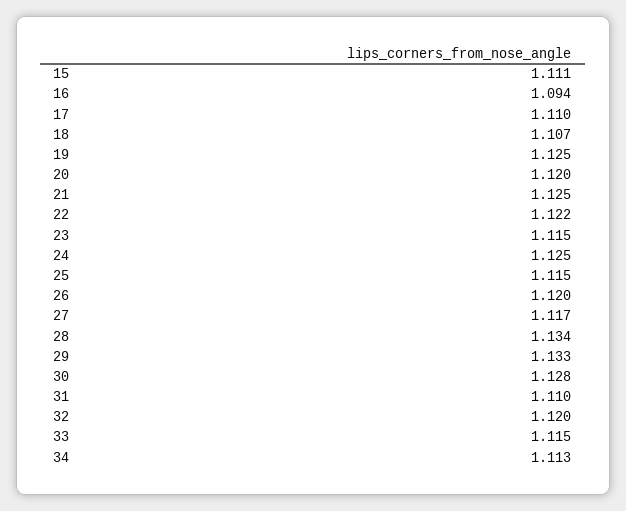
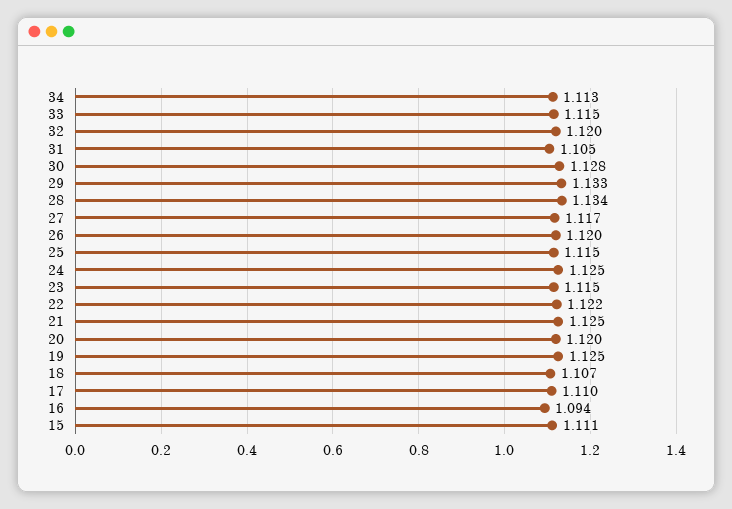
31: 1.11 -> 1.105

